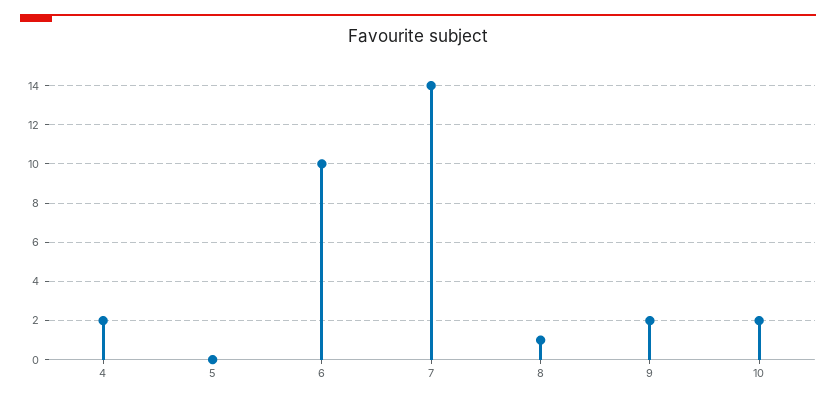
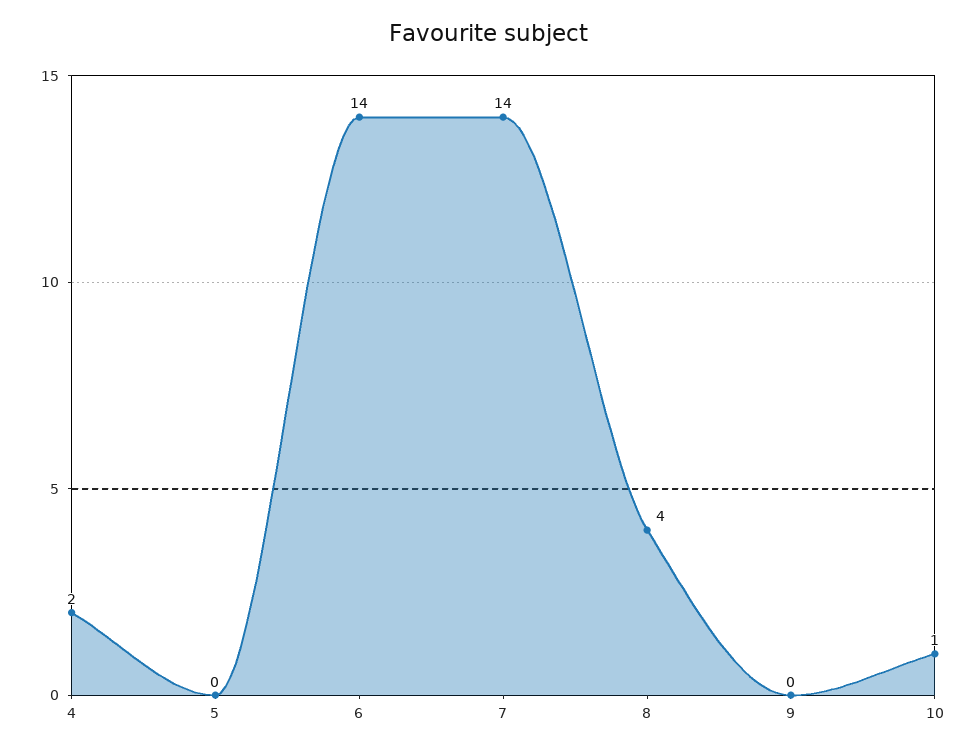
6: 10 -> 14
8: 1 -> 4
9: 2 -> 0
10: 2 -> 1

